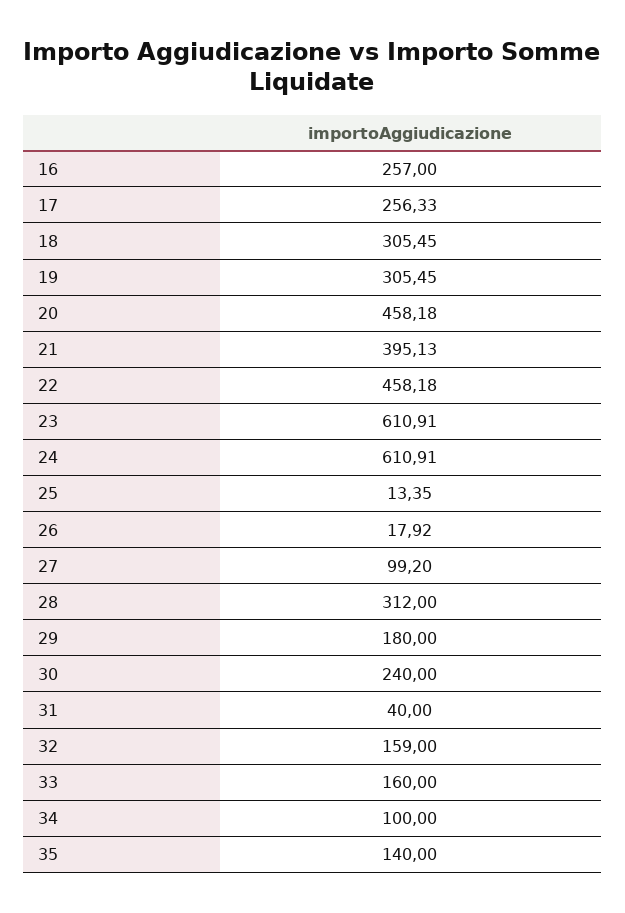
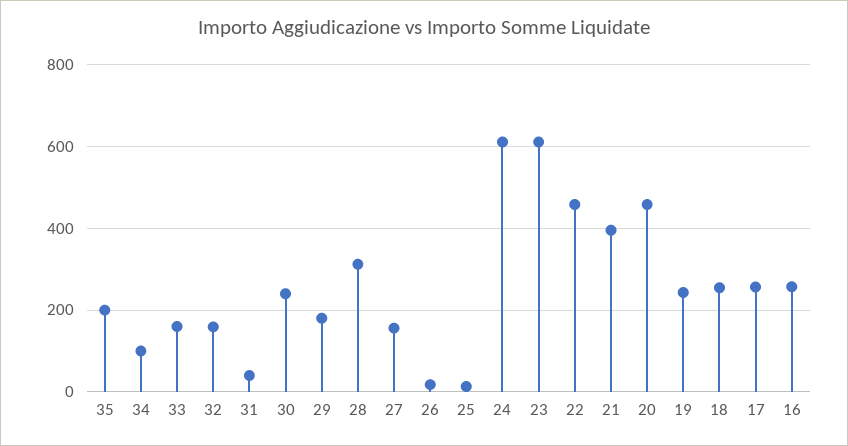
18: 305.45 -> 260
19: 305.45 -> 240
27: 99.2 -> 160
35: 140 -> 200

